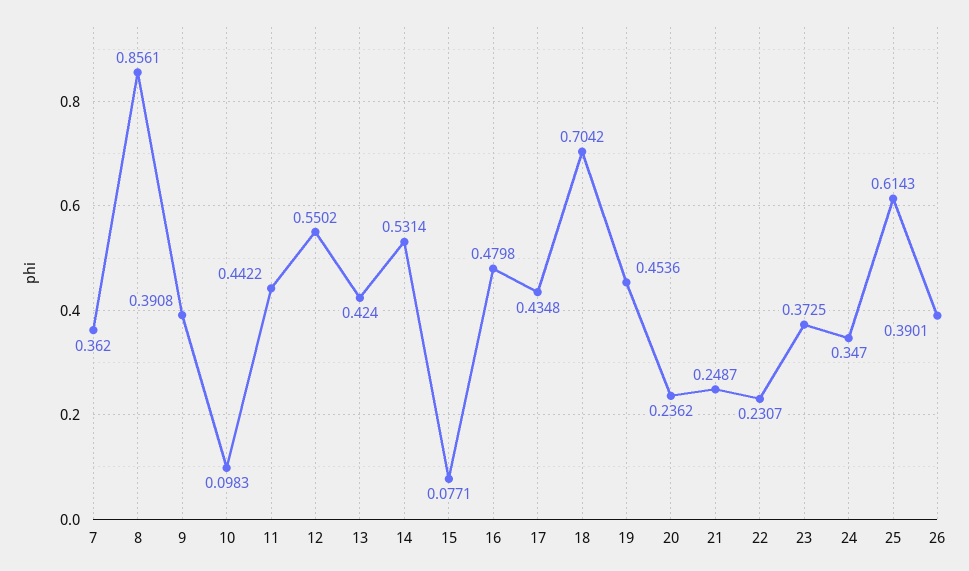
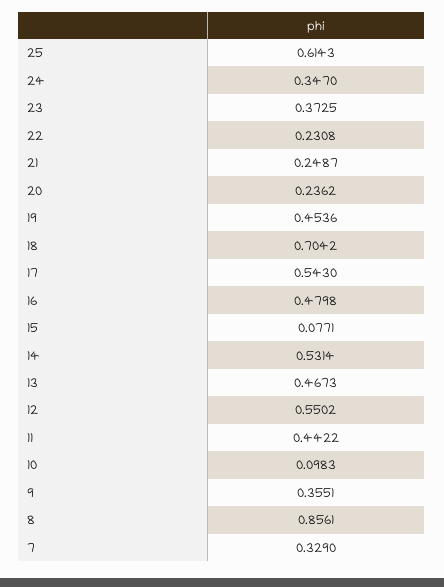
7: 0.362 -> 0.329
9: 0.3908 -> 0.3551
13: 0.424 -> 0.4673
17: 0.4348 -> 0.543
22: 0.2307 -> 0.2308
26: 0.3901 -> none

